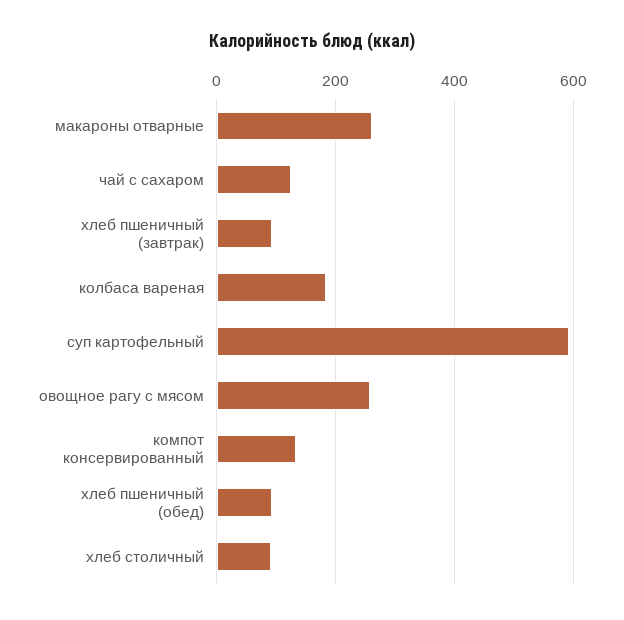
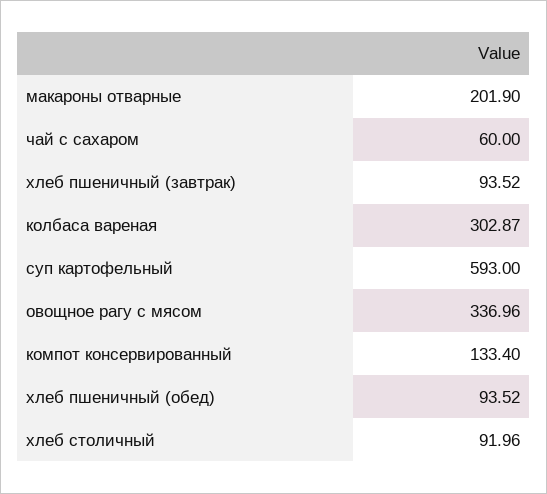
макароны отварные: 260 -> 201.9
чай с сахаром: 120 -> 60
колбаса вареная: 180 -> 302.87
овощное рагу с мясом: 260 -> 336.96

